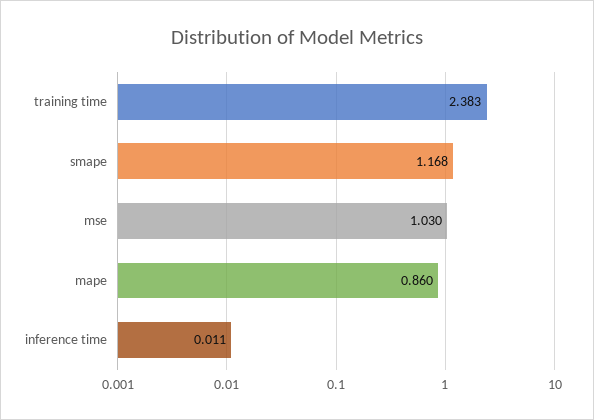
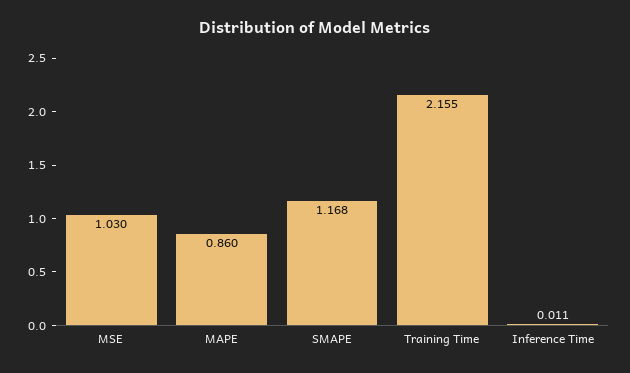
training time: 2.383 -> 2.155

